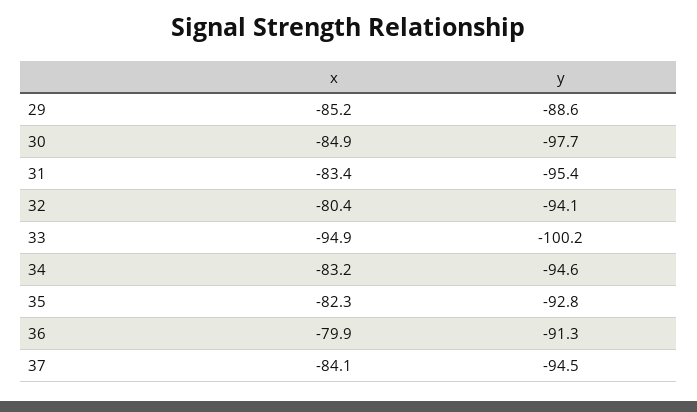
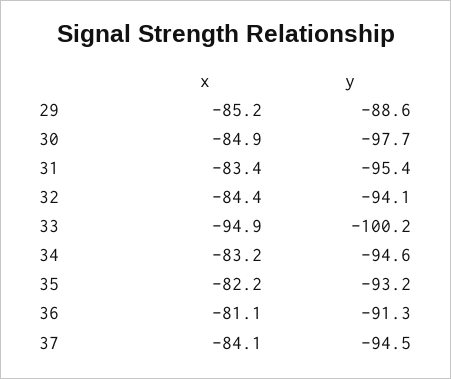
x, 32: -80.4 -> -84.4
x, 35: -82.3 -> -82.2
y, 35: -92.8 -> -93.2
x, 36: -79.9 -> -81.1

